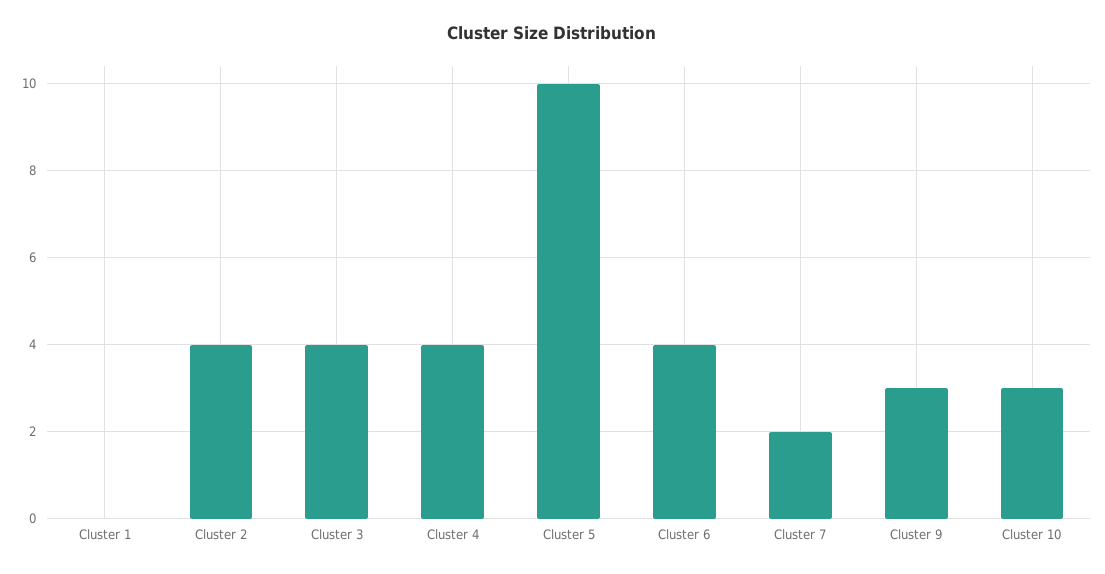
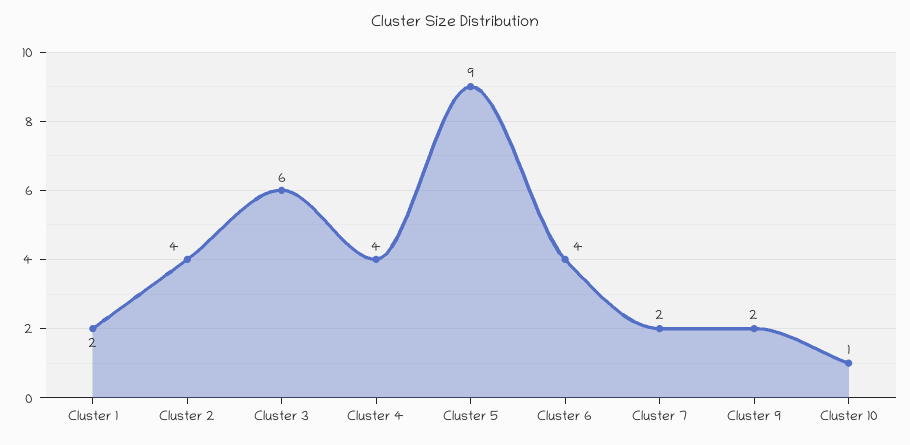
Cluster 1: 0 -> 2
Cluster 3: 4 -> 6
Cluster 5: 10 -> 9
Cluster 9: 3 -> 2
Cluster 10: 3 -> 1

